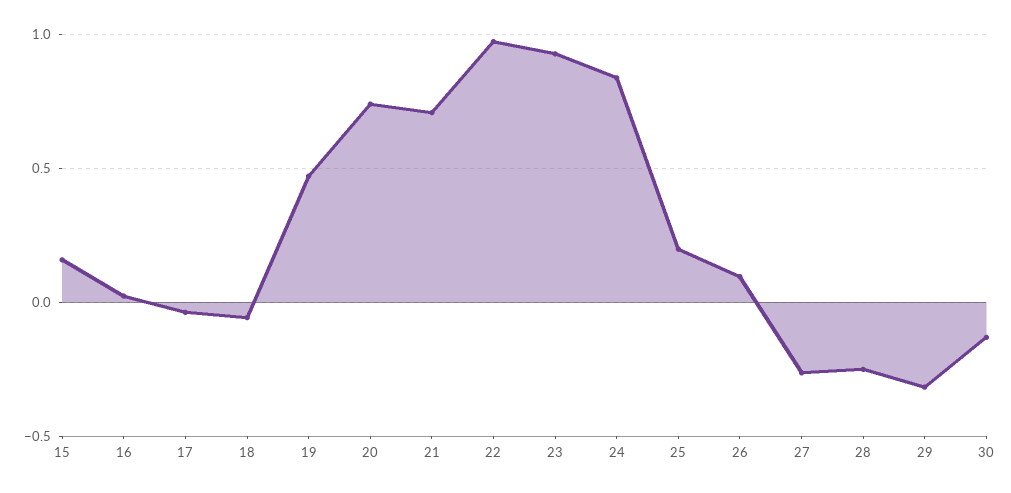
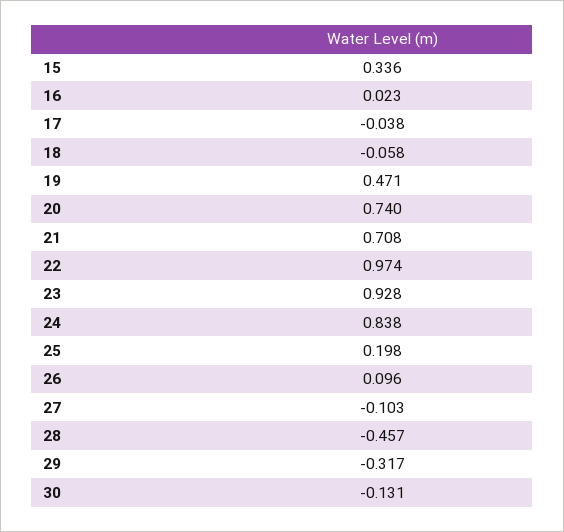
15: 0.15 -> 0.336
27: -0.25 -> -0.103
28: -0.25 -> -0.457

